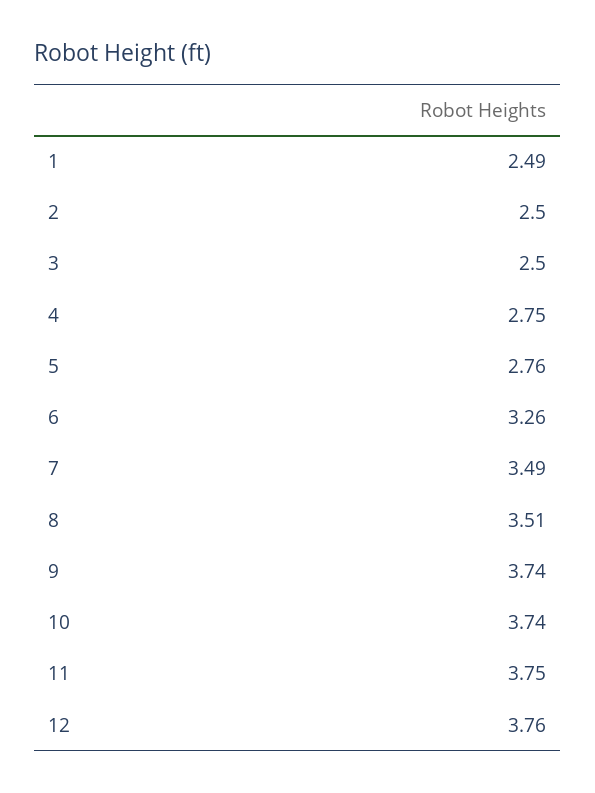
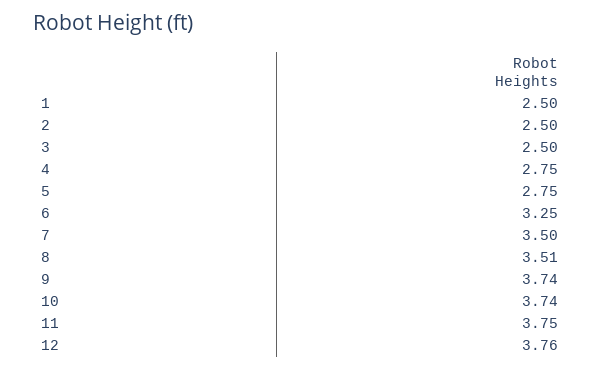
1: 2.49 -> 2.5
5: 2.76 -> 2.75
6: 3.26 -> 3.25
7: 3.49 -> 3.5

